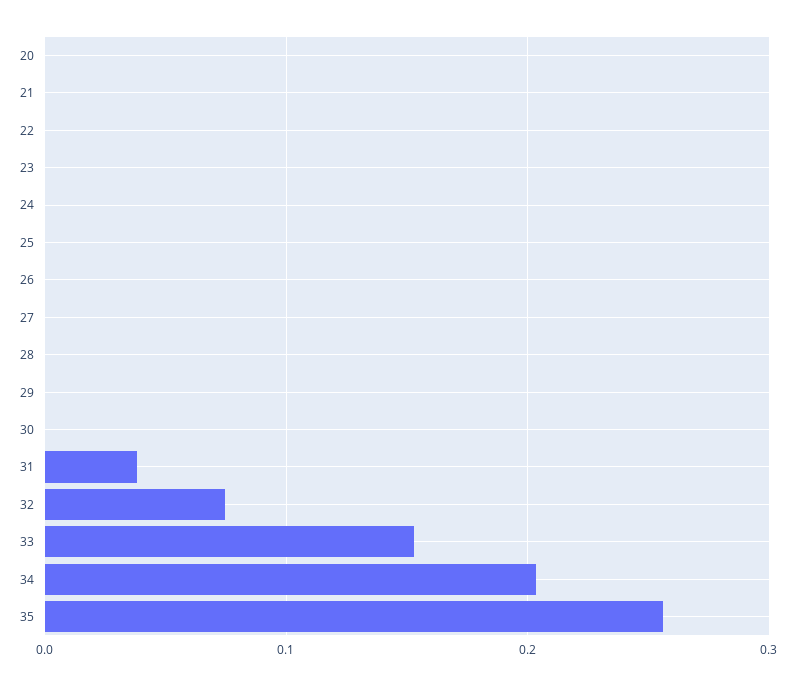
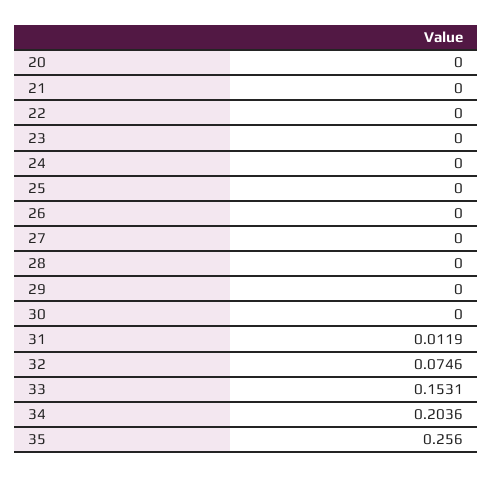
31: 0.04 -> 0.0119

